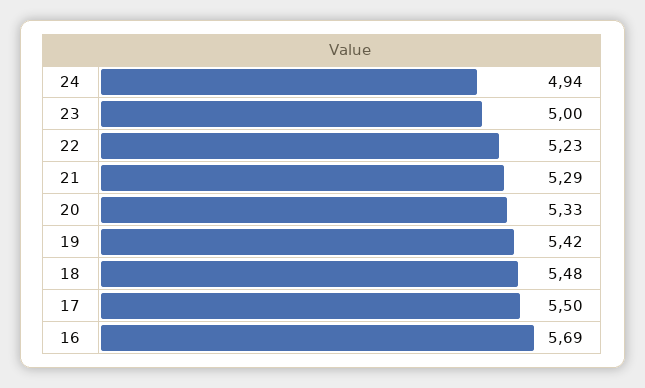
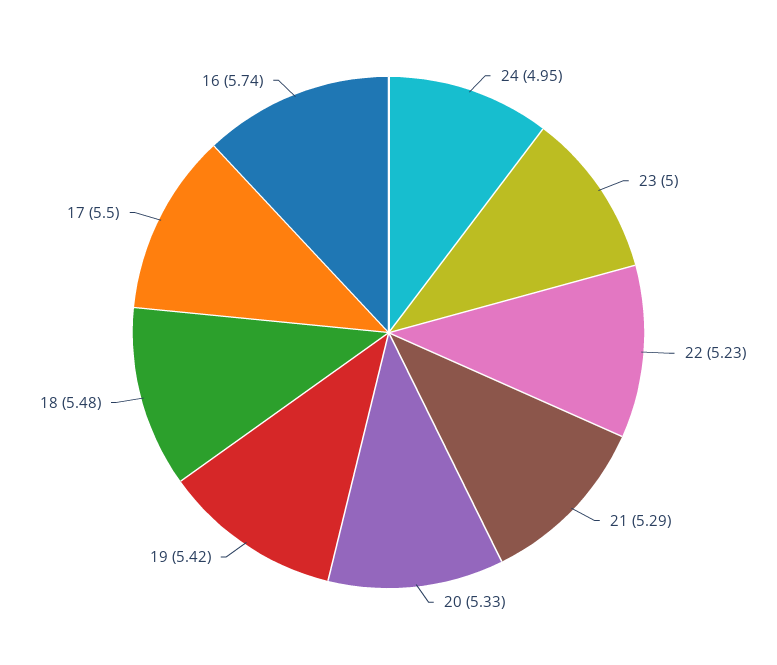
24: 4.94 -> 4.95
16: 5.69 -> 5.74

